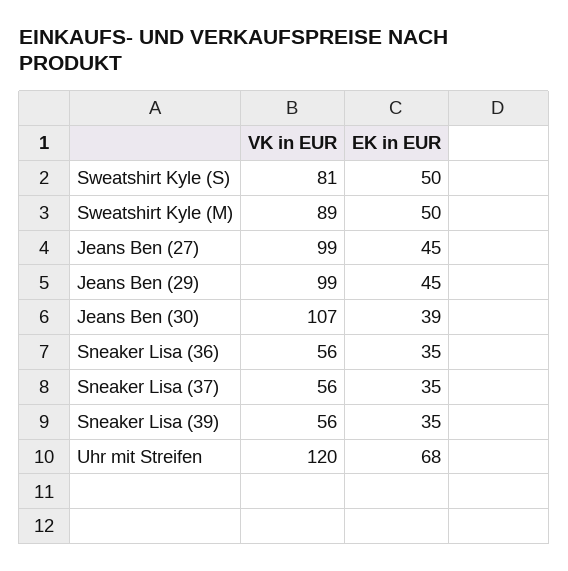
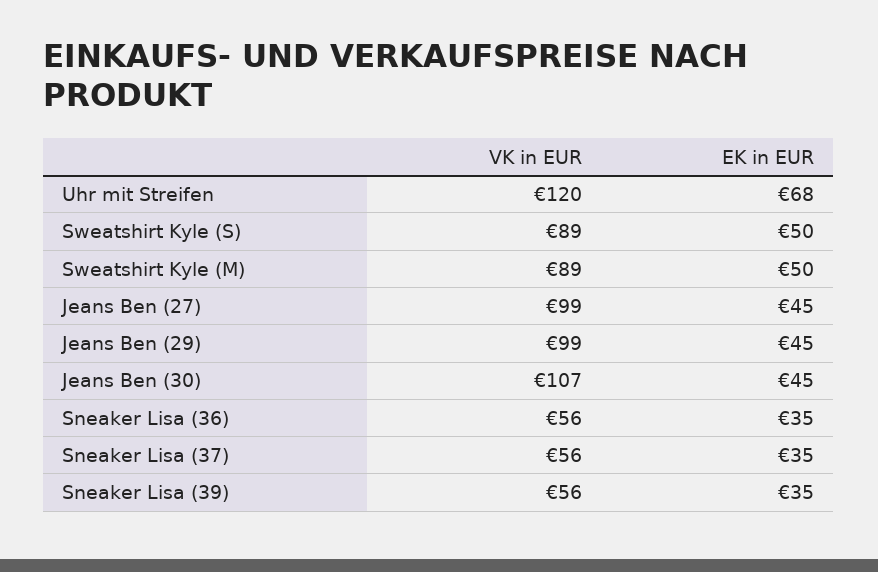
VK in EUR, Sweatshirt Kyle (S): 81 -> 89
EK in EUR, Jeans Ben (30): 39 -> 45

